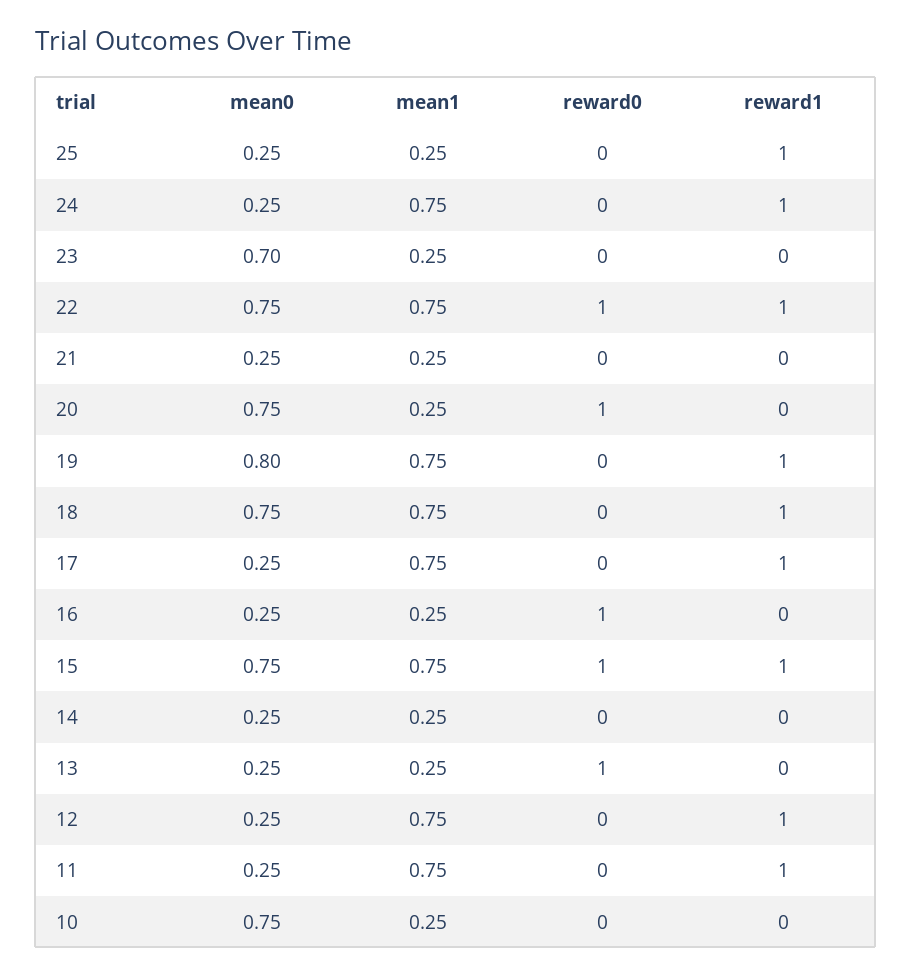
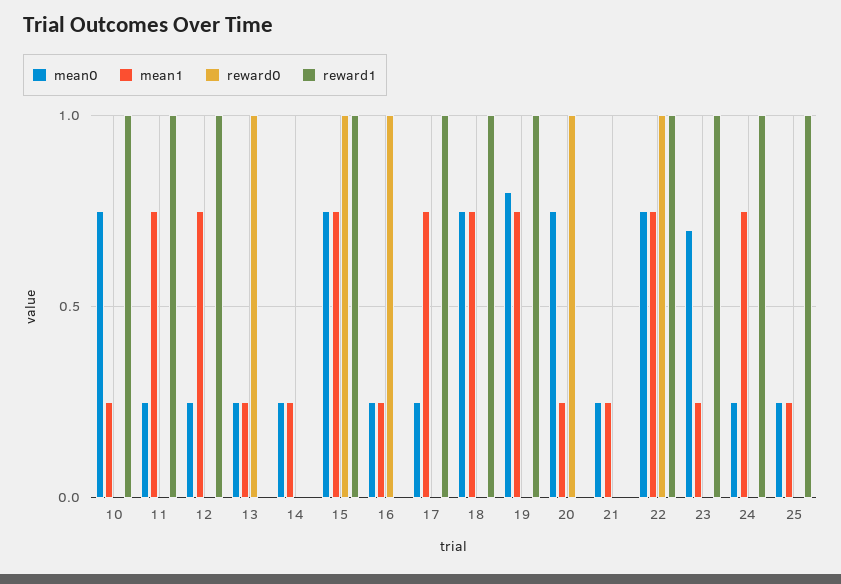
reward1, 23: 0 -> 1
reward1, 10: 0 -> 1

